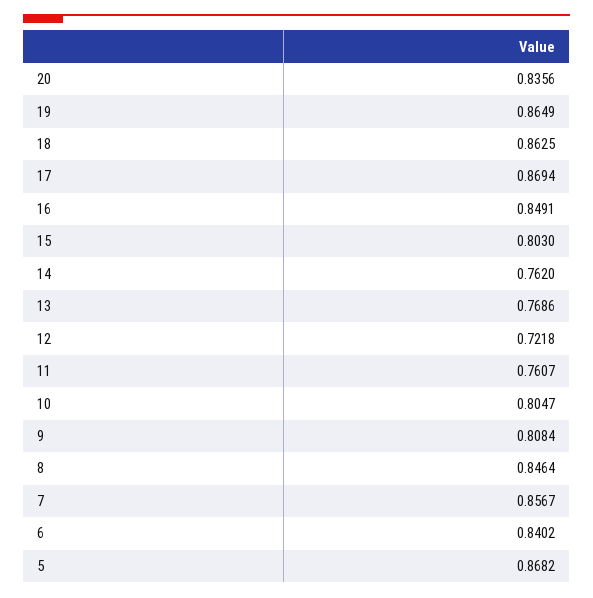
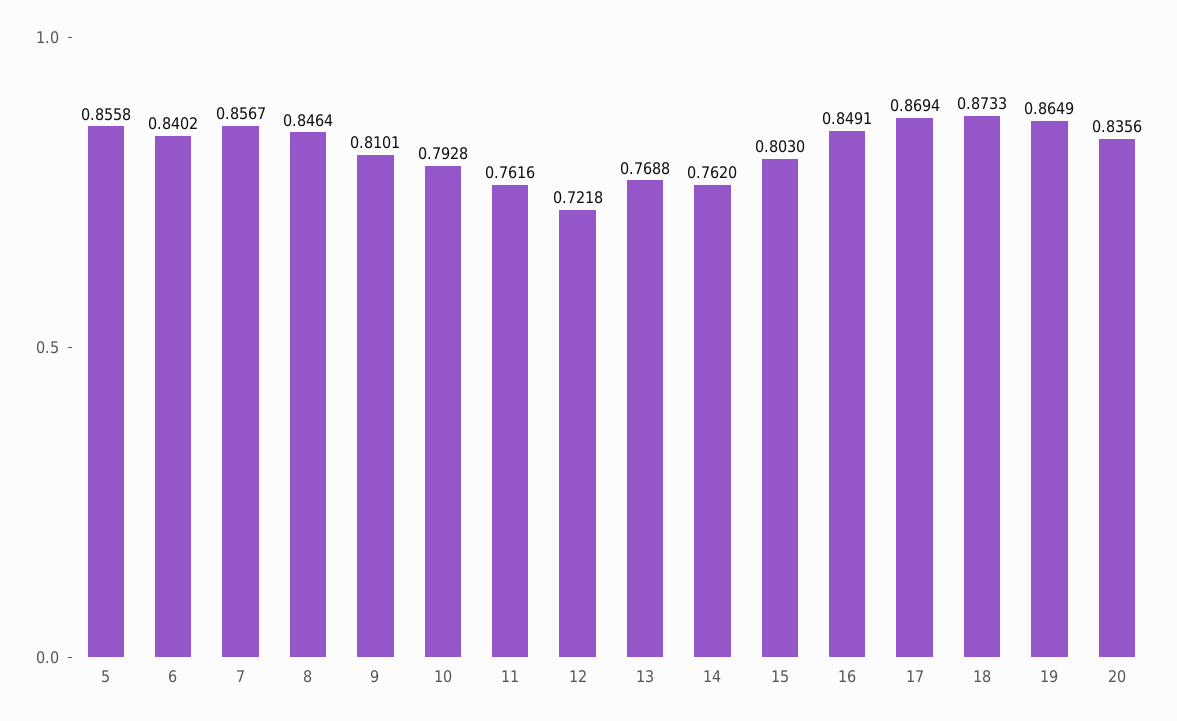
18: 0.8625 -> 0.8733
13: 0.7686 -> 0.7688
11: 0.7607 -> 0.7616
10: 0.8047 -> 0.7928
9: 0.8084 -> 0.8101
5: 0.8682 -> 0.8558

